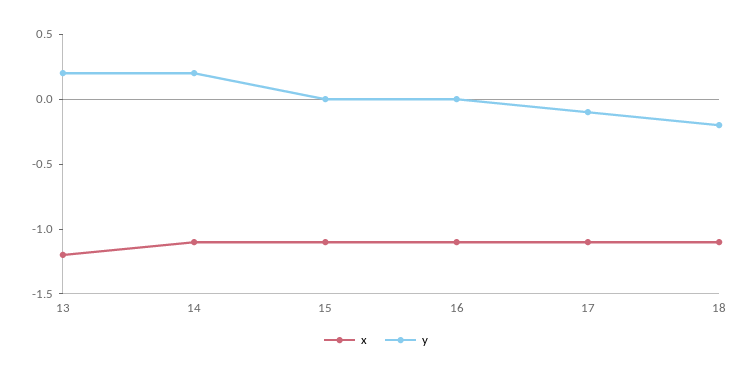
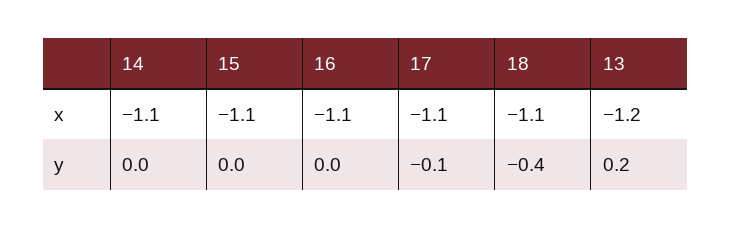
y, 14: 0.2 -> 0
y, 18: -0.2 -> -0.4

